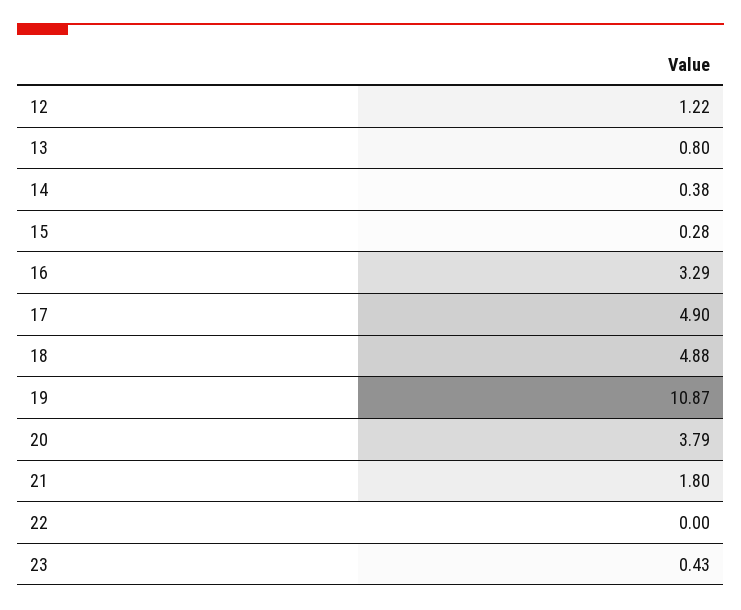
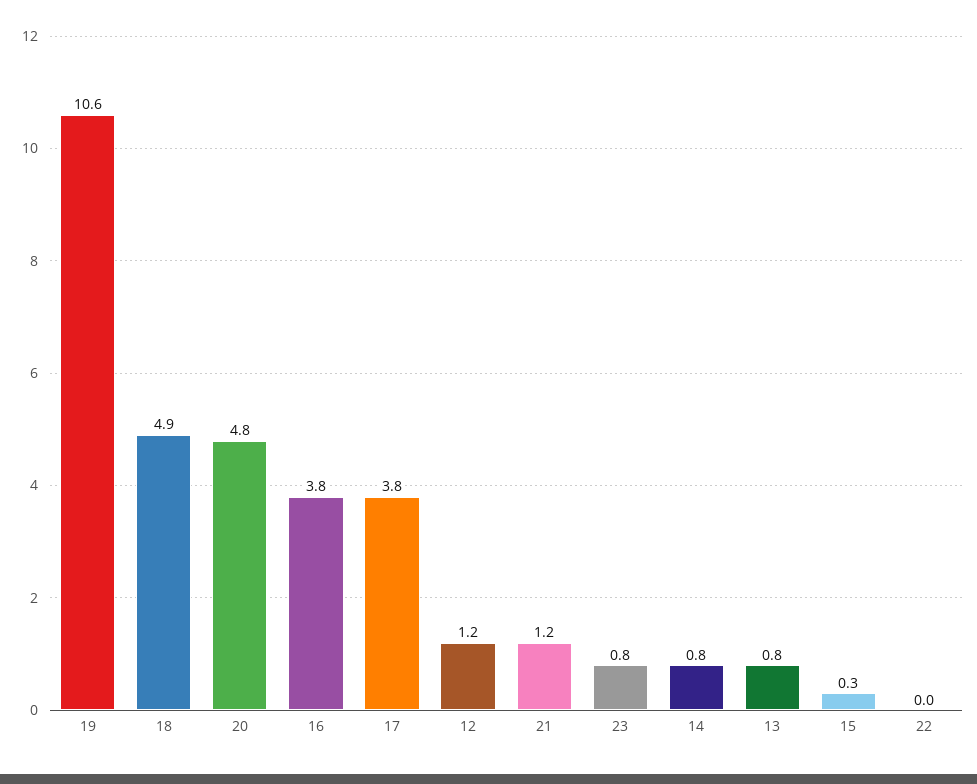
14: 0.38 -> 0.8
16: 3.29 -> 3.8
17: 4.9 -> 3.8
19: 10.87 -> 10.6
20: 3.79 -> 4.8
21: 1.8 -> 1.2
23: 0.43 -> 0.8

